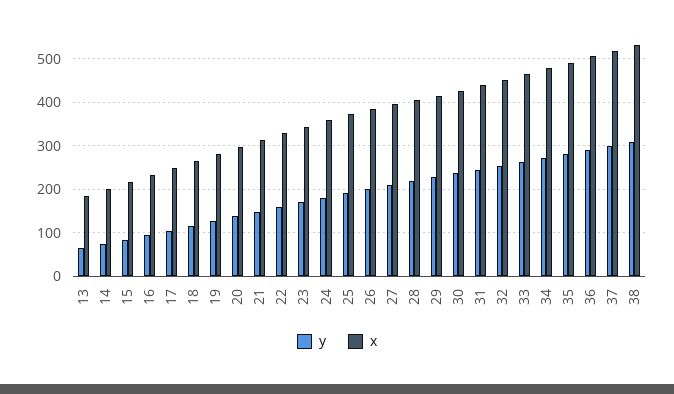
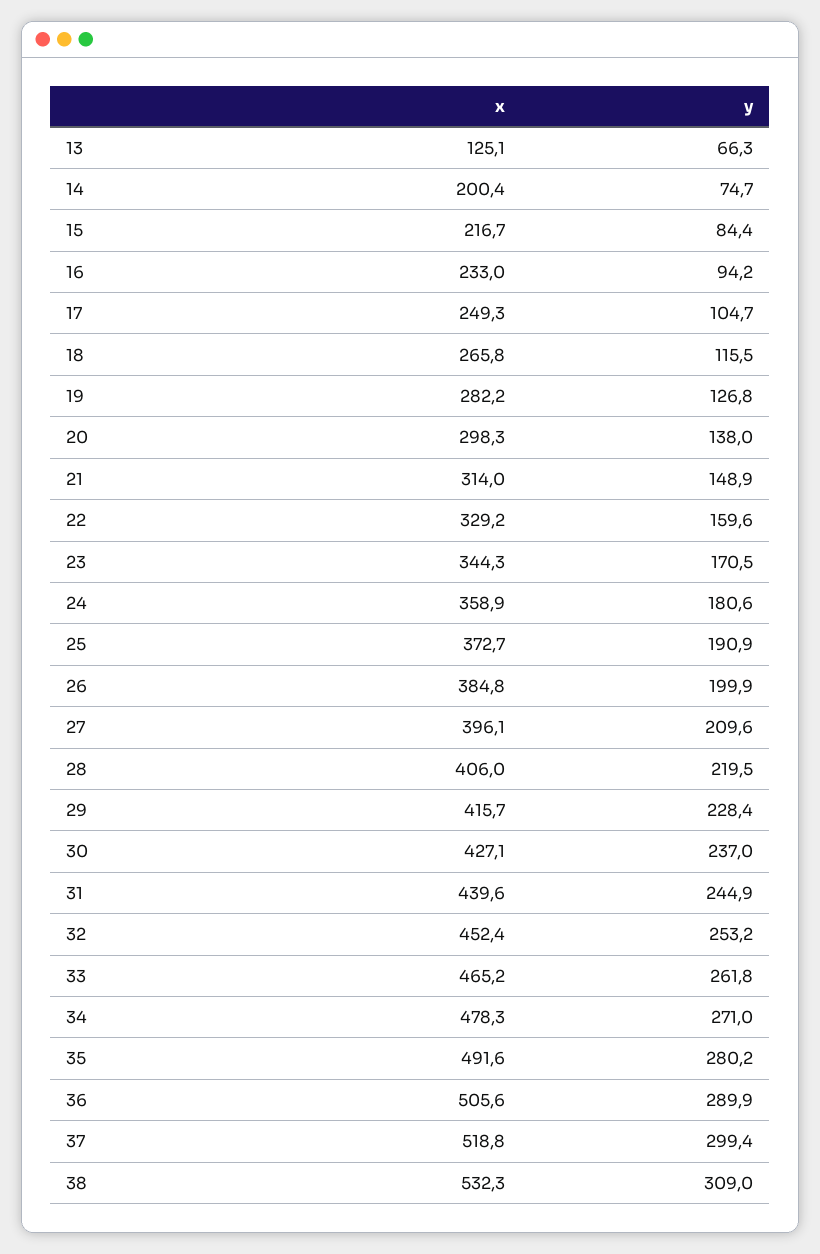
x, 13: 180 -> 125.1

